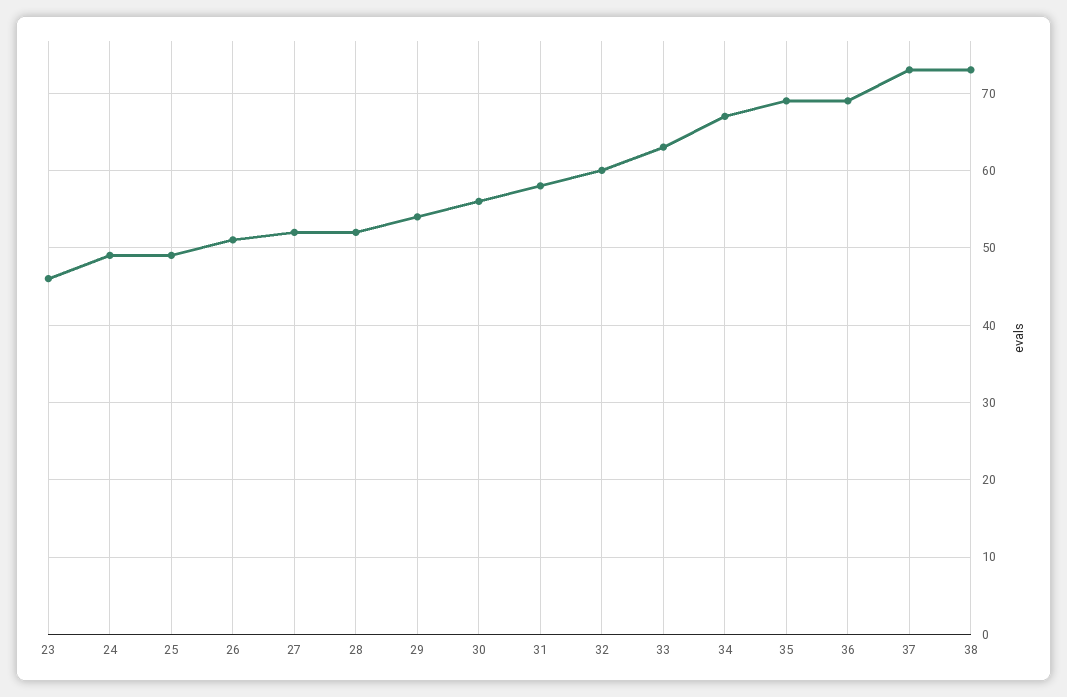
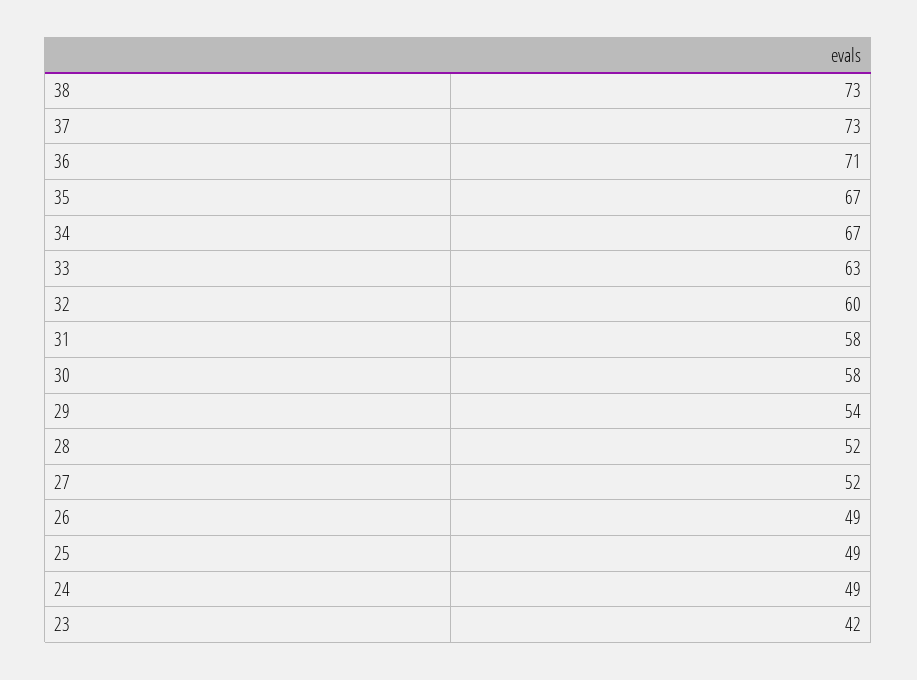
23: 46 -> 42
26: 51 -> 49
30: 56 -> 58
35: 69 -> 67
36: 69 -> 71

